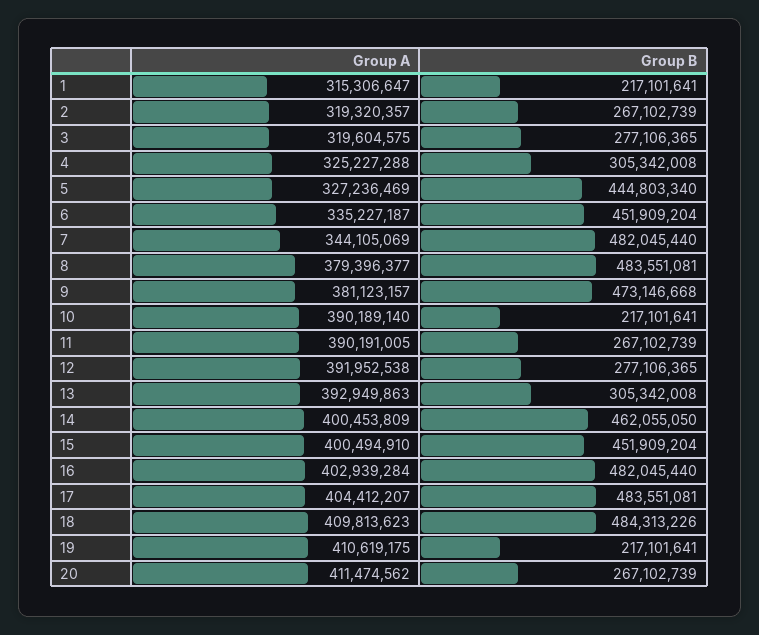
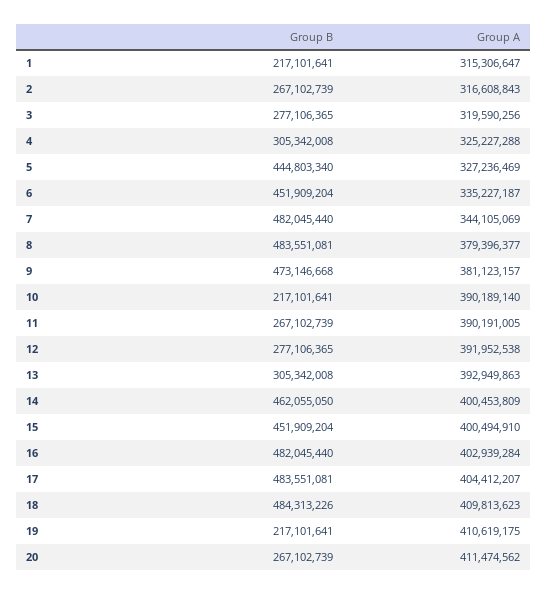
Group A, 2: 319320357 -> 316608843
Group A, 3: 319604575 -> 319590256

